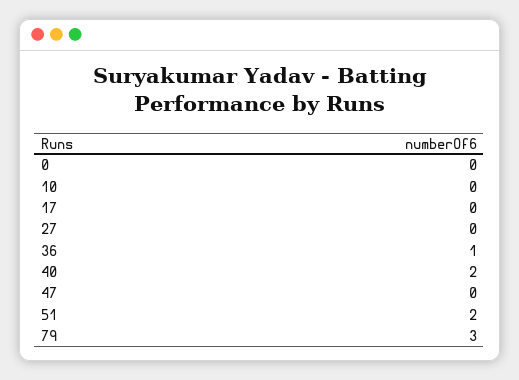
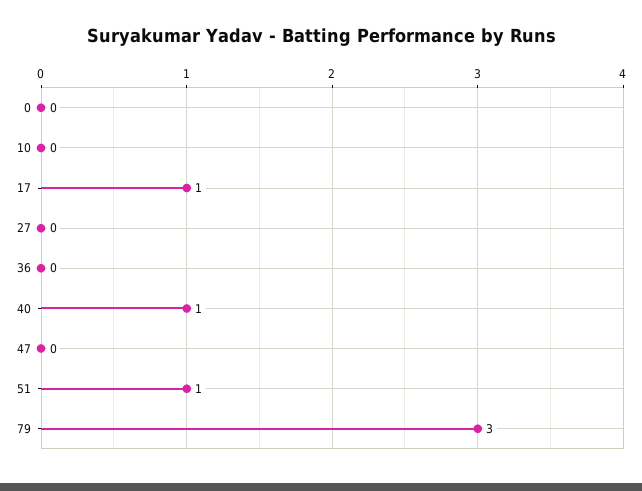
17: 0 -> 1
36: 1 -> 0
40: 2 -> 1
51: 2 -> 1

